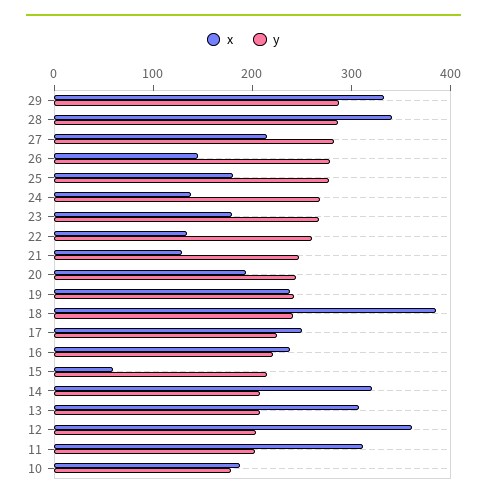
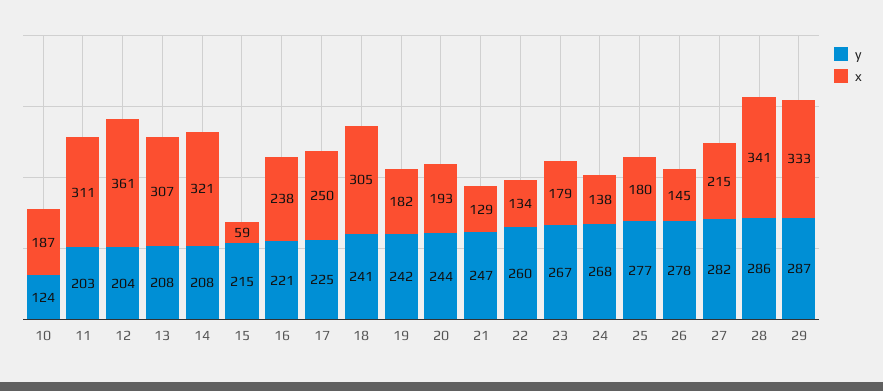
x, 19: 240 -> 182
x, 18: 380 -> 305
y, 10: 180 -> 124

